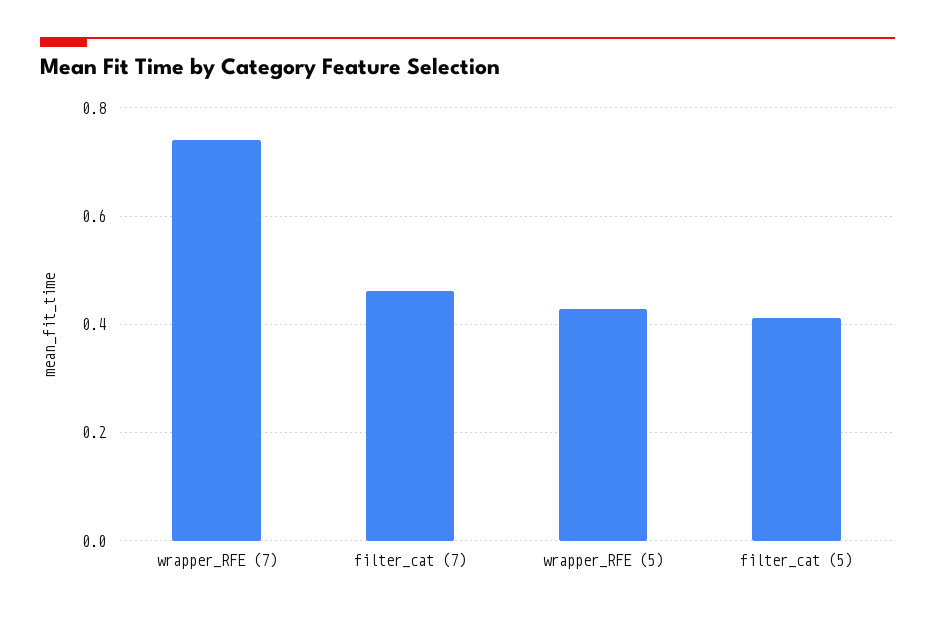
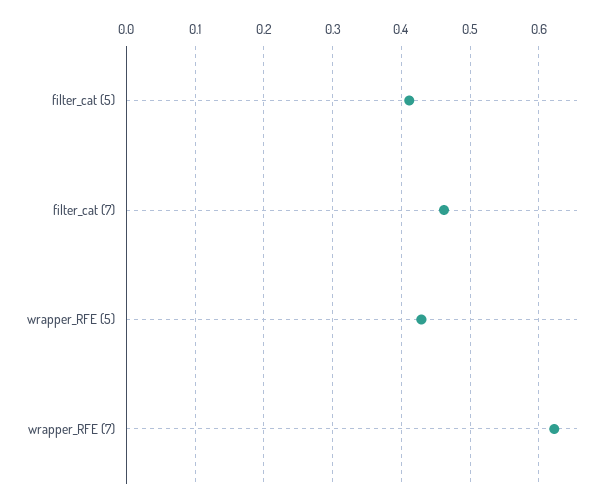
wrapper_RFE (7): 0.74 -> 0.62

